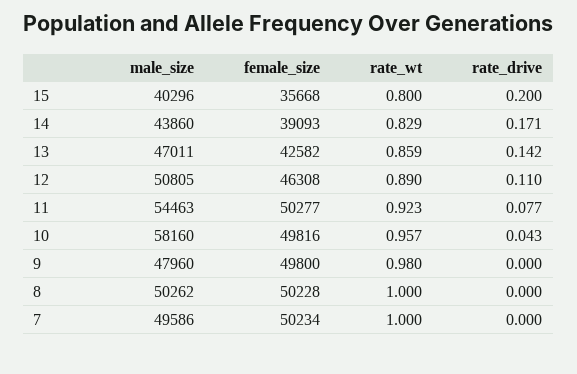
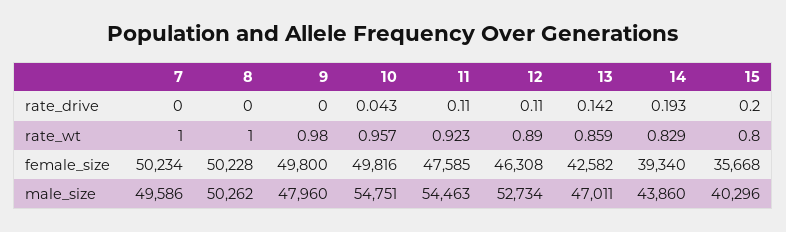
female_size, 14: 39093 -> 39340
rate_drive, 14: 0.171 -> 0.193
male_size, 12: 50805 -> 52734
female_size, 11: 50277 -> 47585
rate_drive, 11: 0.077 -> 0.11
male_size, 10: 58160 -> 54751

